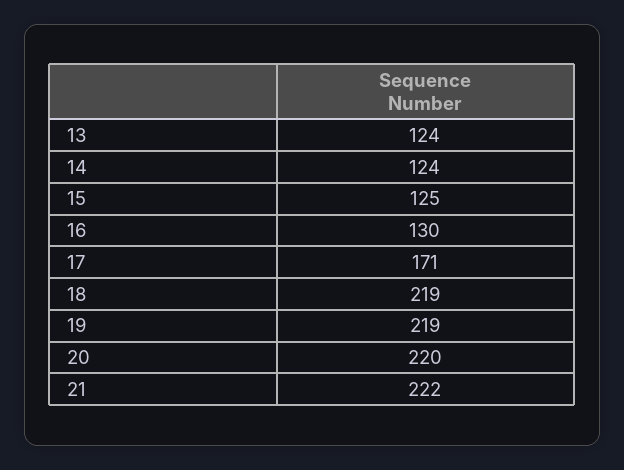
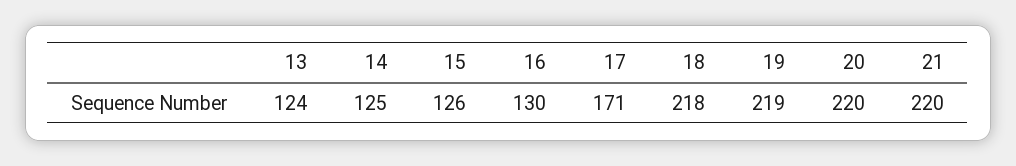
14: 124 -> 125
15: 125 -> 126
18: 219 -> 218
21: 222 -> 220

